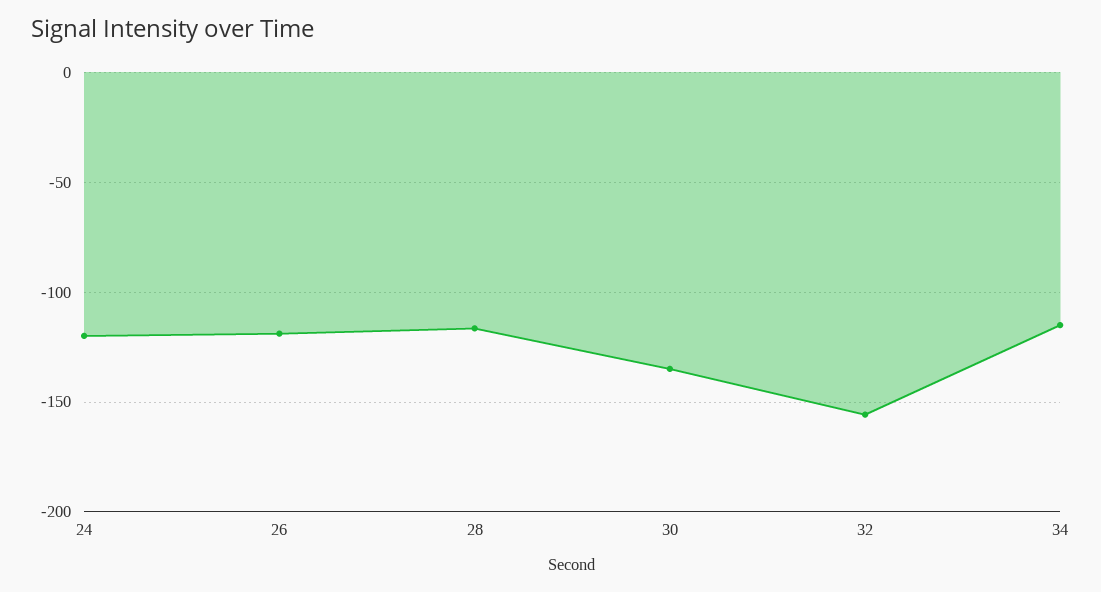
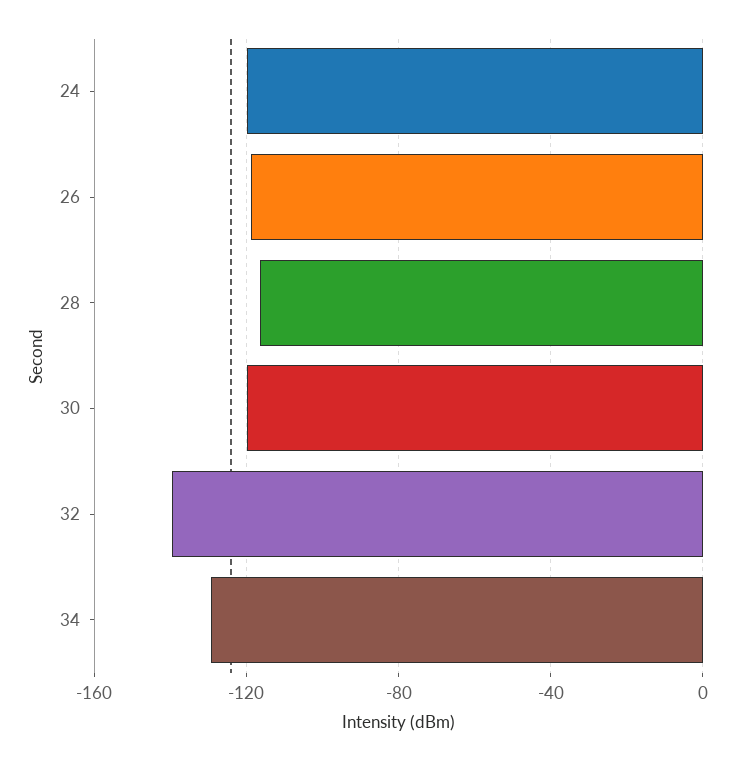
30: -135 -> -120
32: -155 -> -140
34: -115 -> -130

